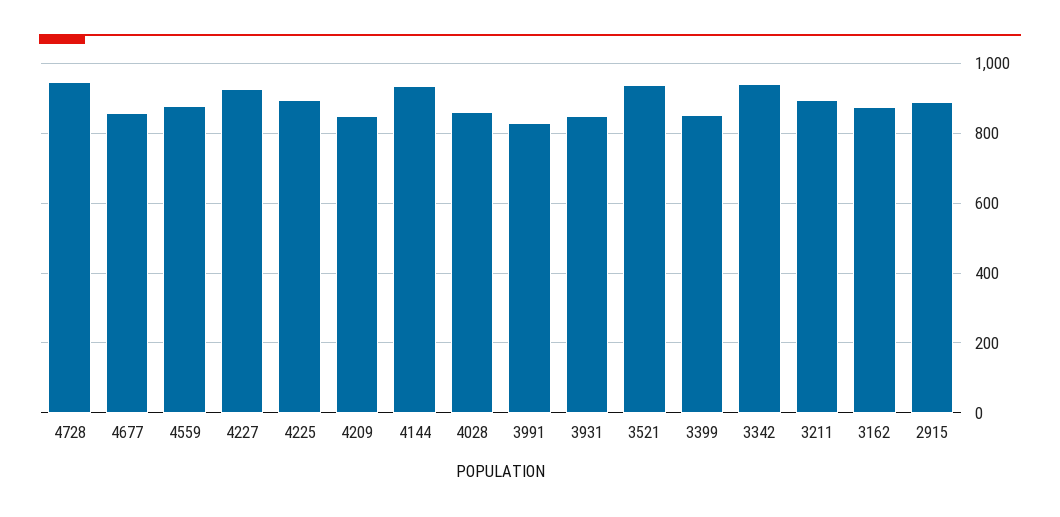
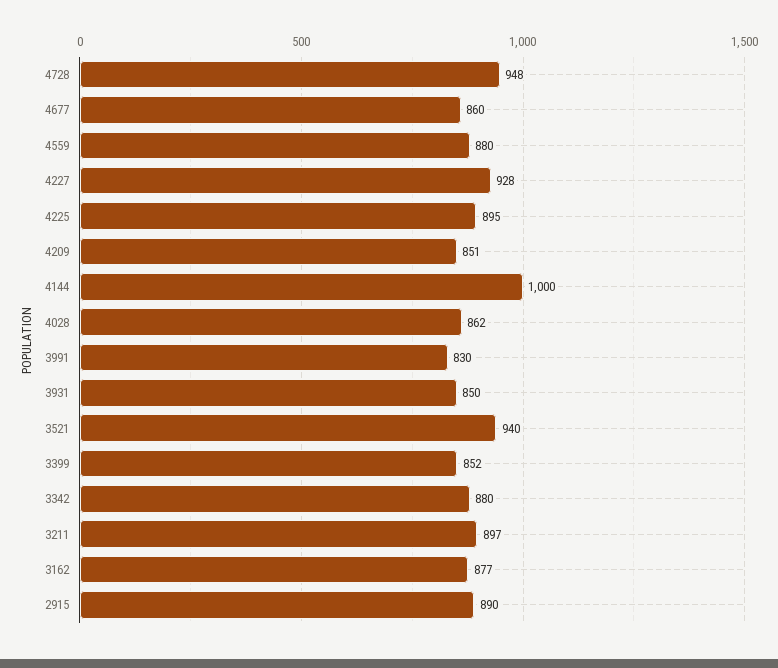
4144: 940 -> 1000
3342: 940 -> 880

